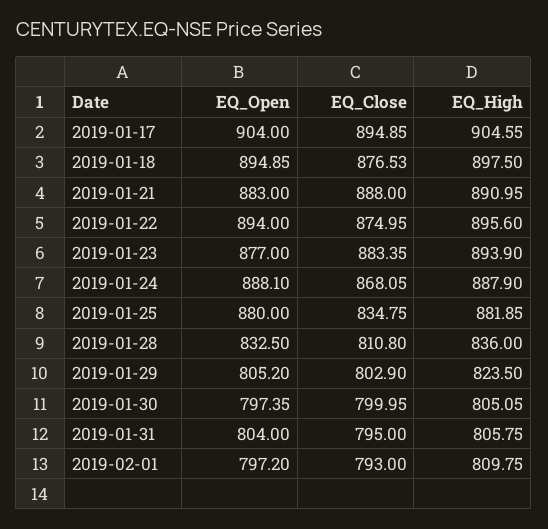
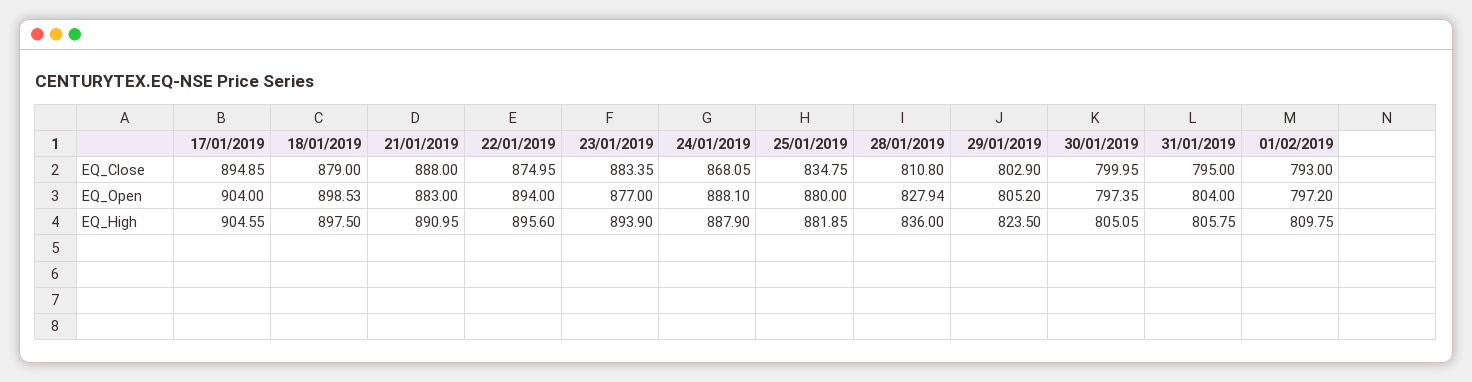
EQ_Open, 2019-01-18: 894.85 -> 898.53
EQ_Close, 2019-01-18: 876.53 -> 879
EQ_Open, 2019-01-28: 832.5 -> 827.94

